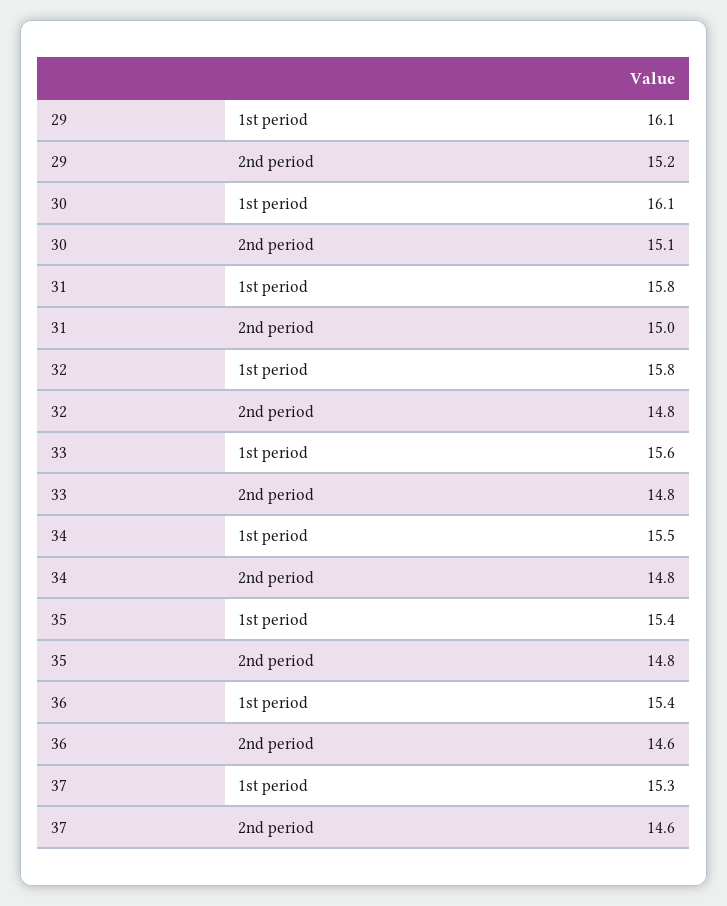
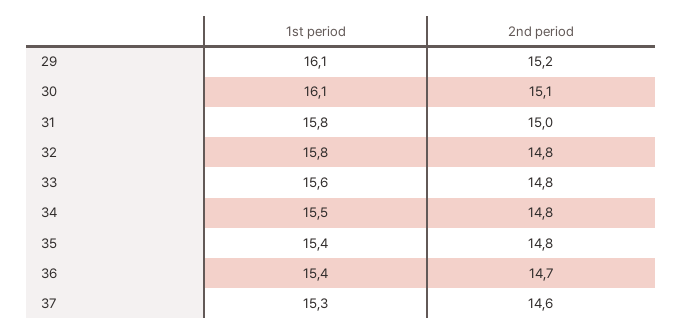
36, 2nd period: 14.6 -> 14.7

